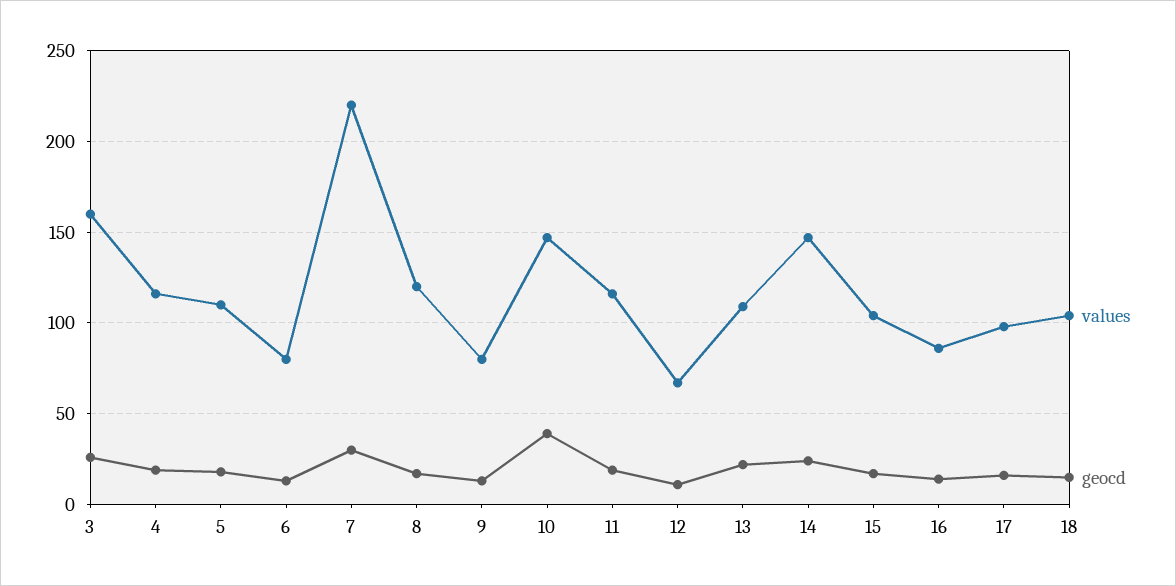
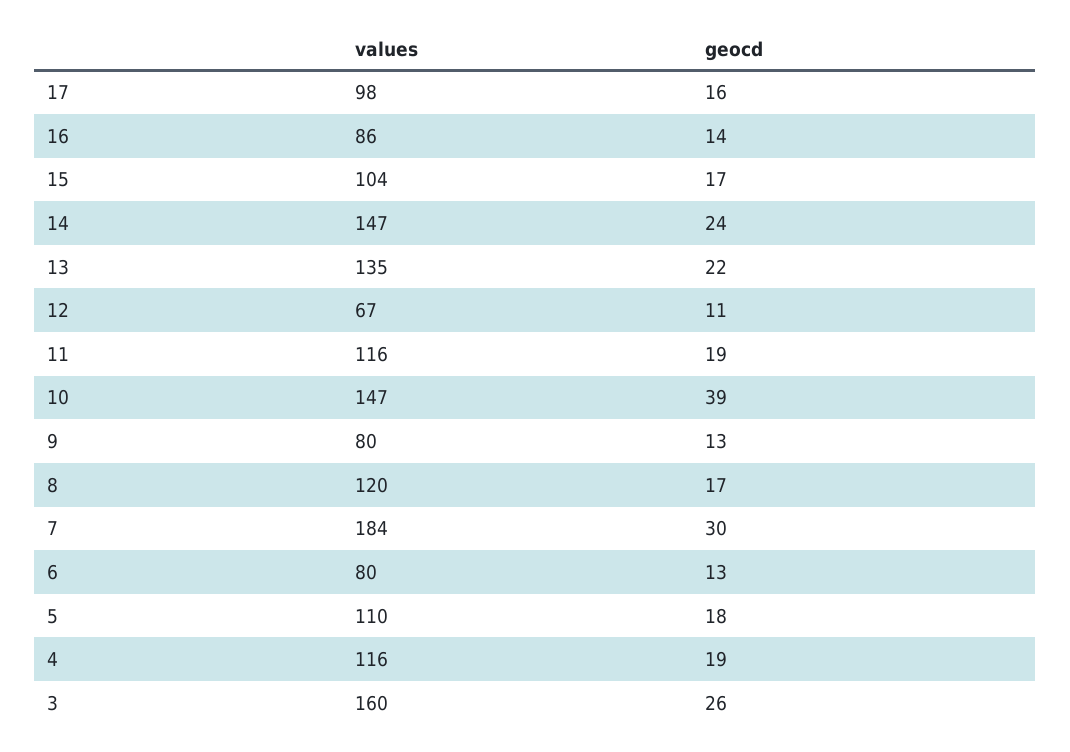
values, 7: 220 -> 184
values, 13: 110 -> 135
values, 18: 105 -> none
geocd, 18: 15 -> none

